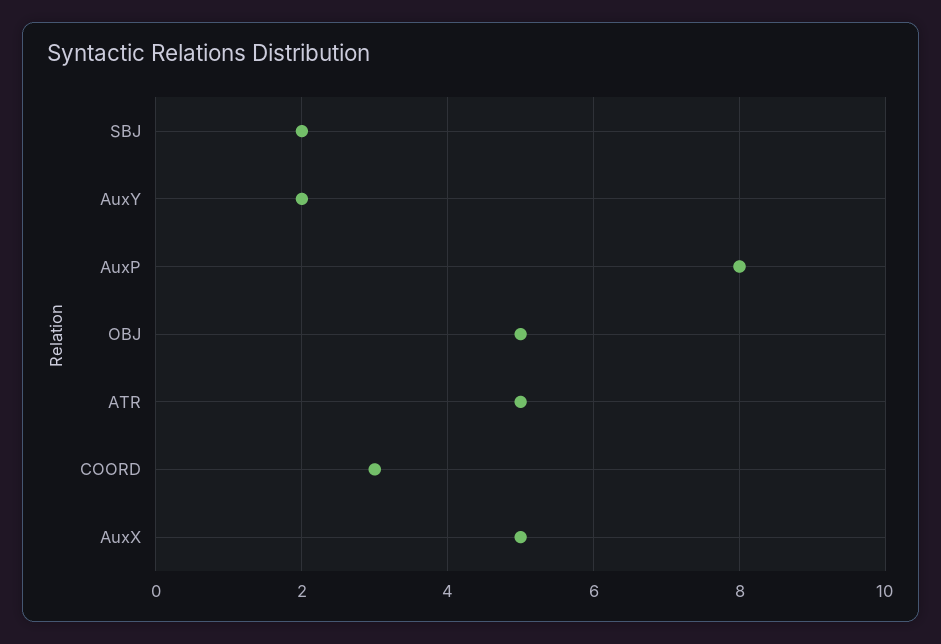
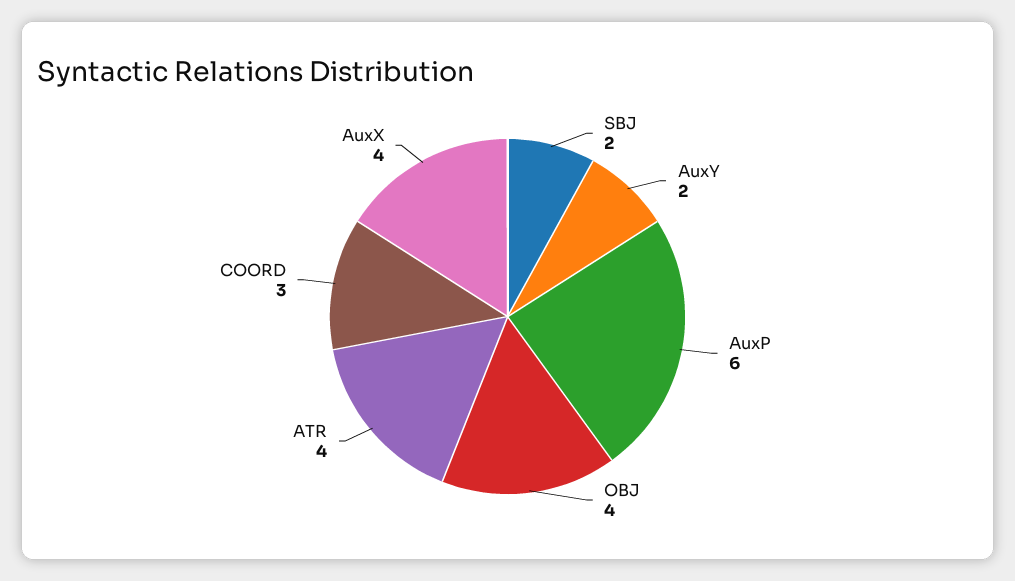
AuxP: 8 -> 6
OBJ: 5 -> 4
ATR: 5 -> 4
AuxX: 5 -> 4

